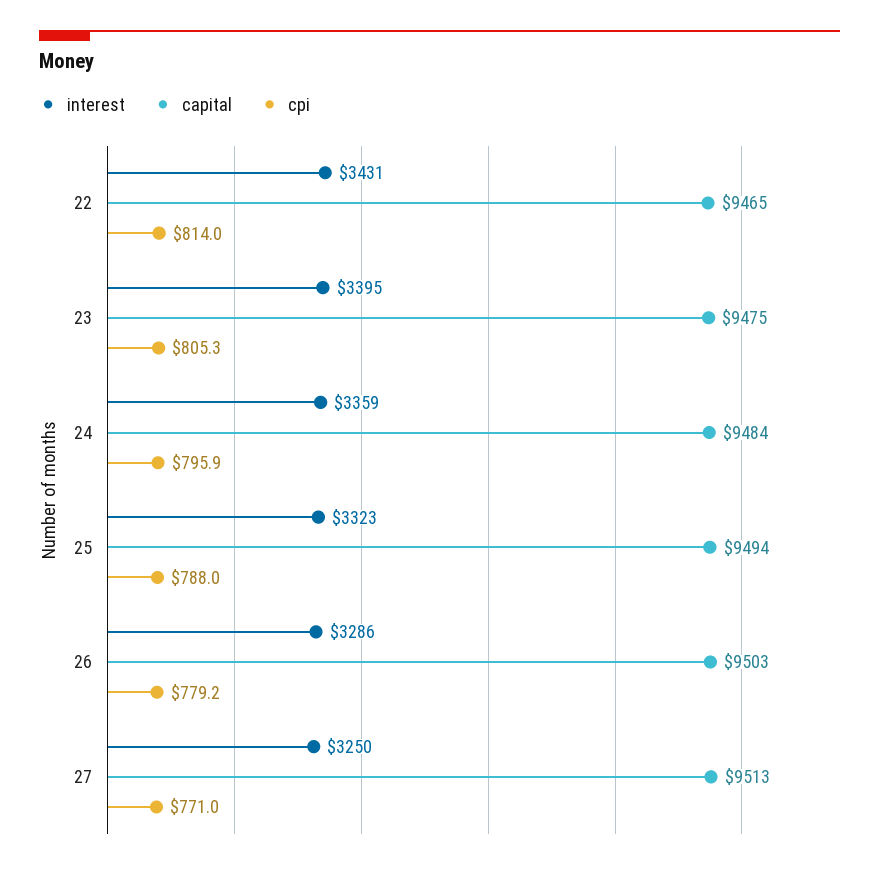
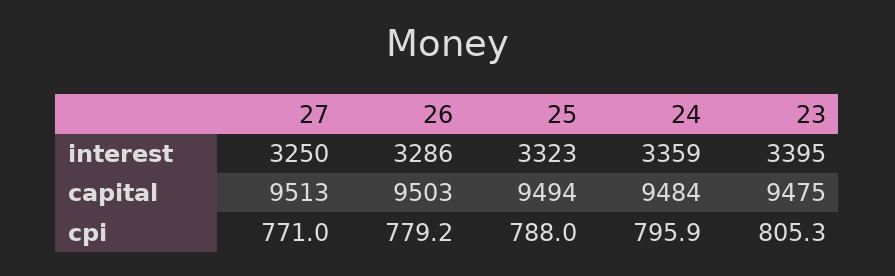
interest, 22: 3431 -> none
capital, 22: 9465 -> none
cpi, 22: 814 -> none

